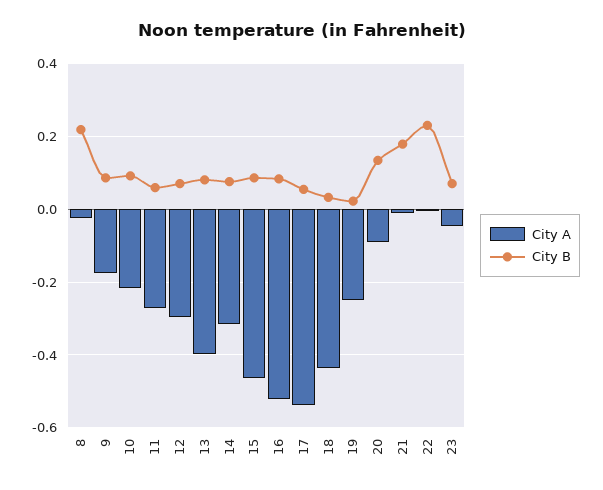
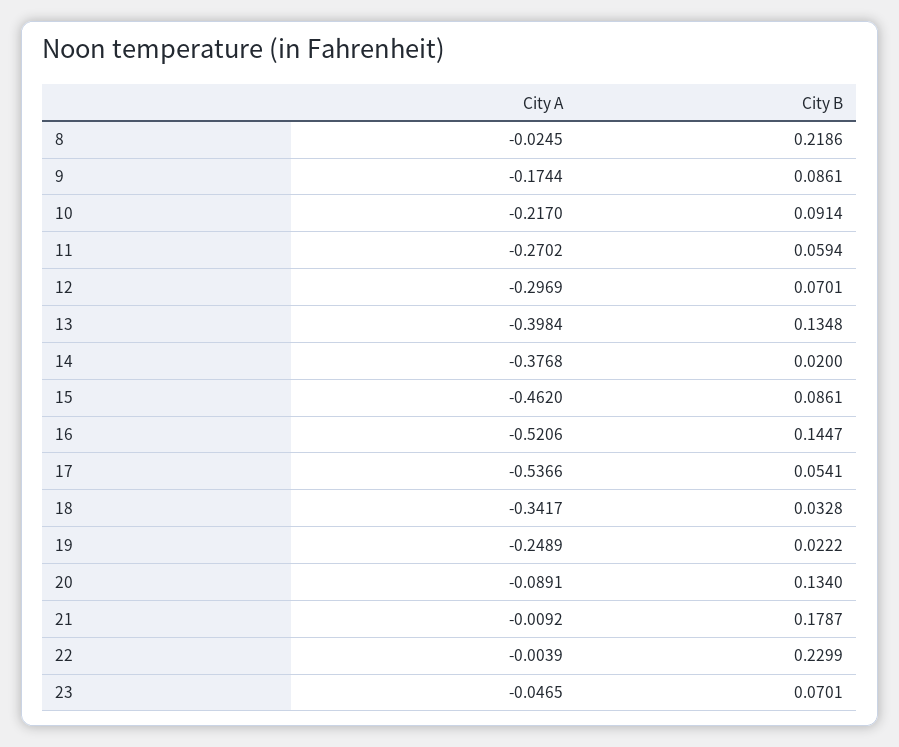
City B, 13: 0.08 -> 0.1348
City A, 14: -0.32 -> -0.3768
City B, 14: 0.08 -> 0.02
City B, 16: 0.08 -> 0.1447
City A, 18: -0.44 -> -0.3417

